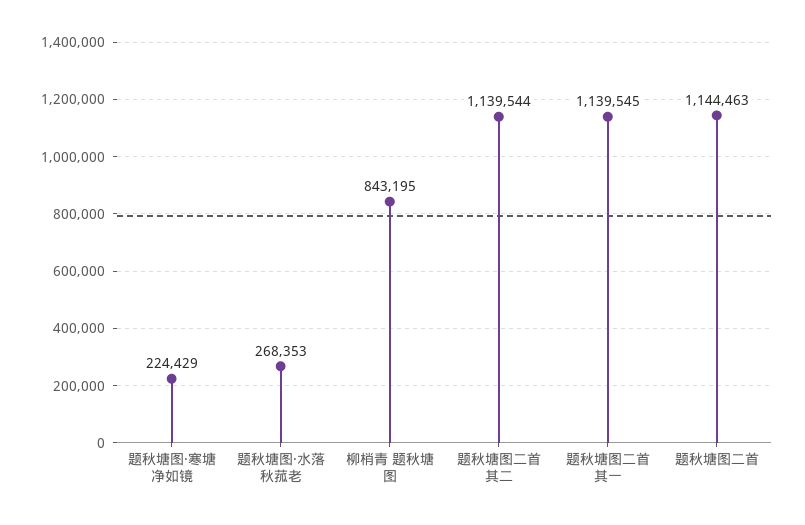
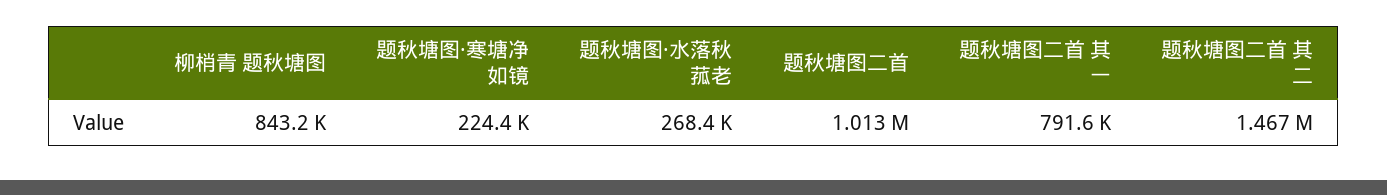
题秋塘图二首 其二: 1139544 -> 1467000
题秋塘图二首 其一: 1139545 -> 791600
题秋塘图二首: 1144463 -> 1013000

